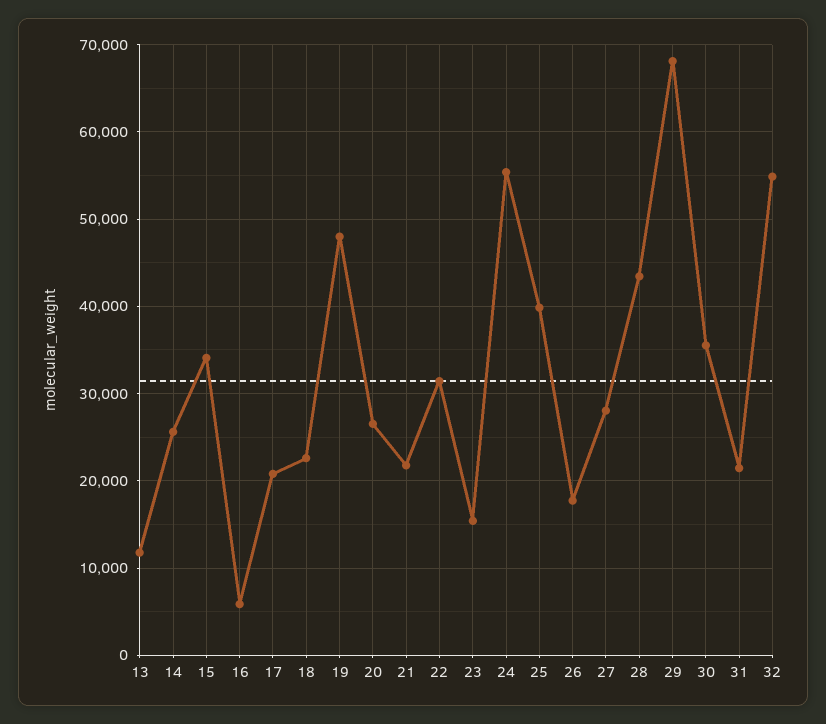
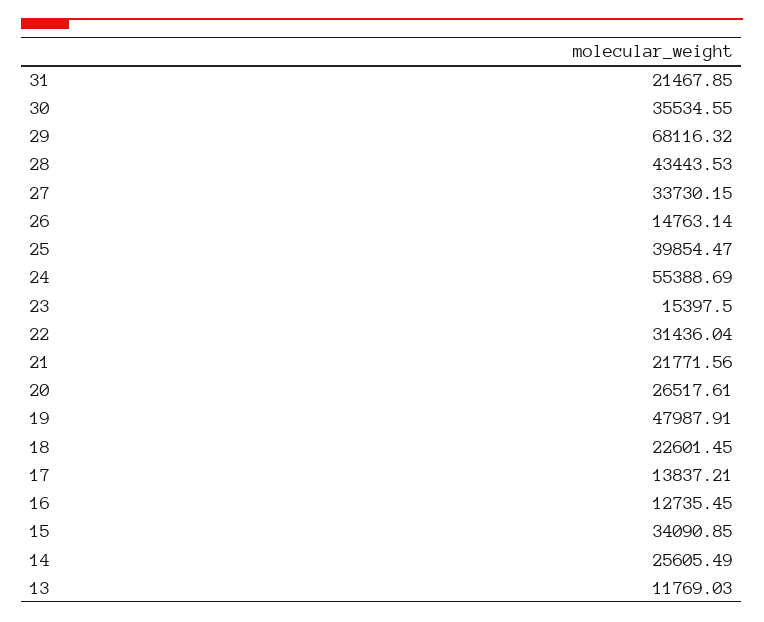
16: 6000 -> 12735.45
17: 21000 -> 13837.21
26: 18000 -> 14763.14
27: 28000 -> 33730.15
32: 55000 -> none

